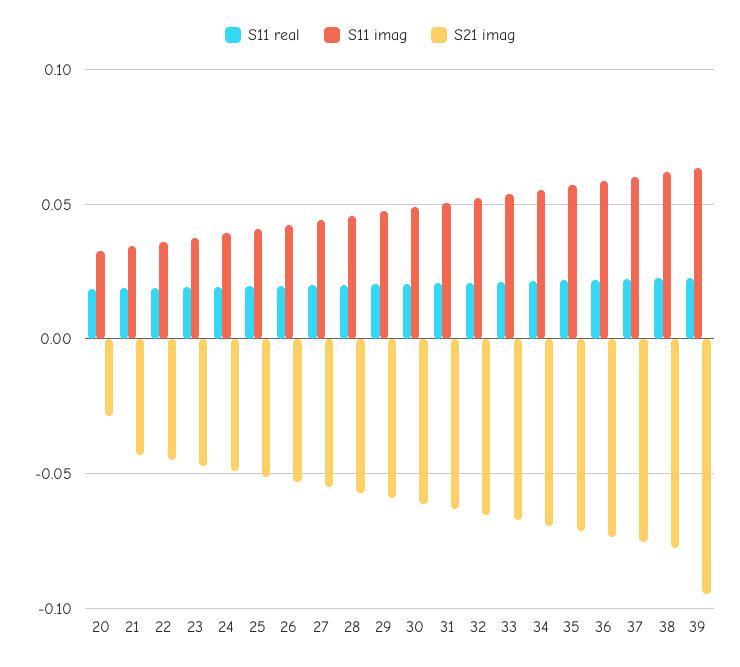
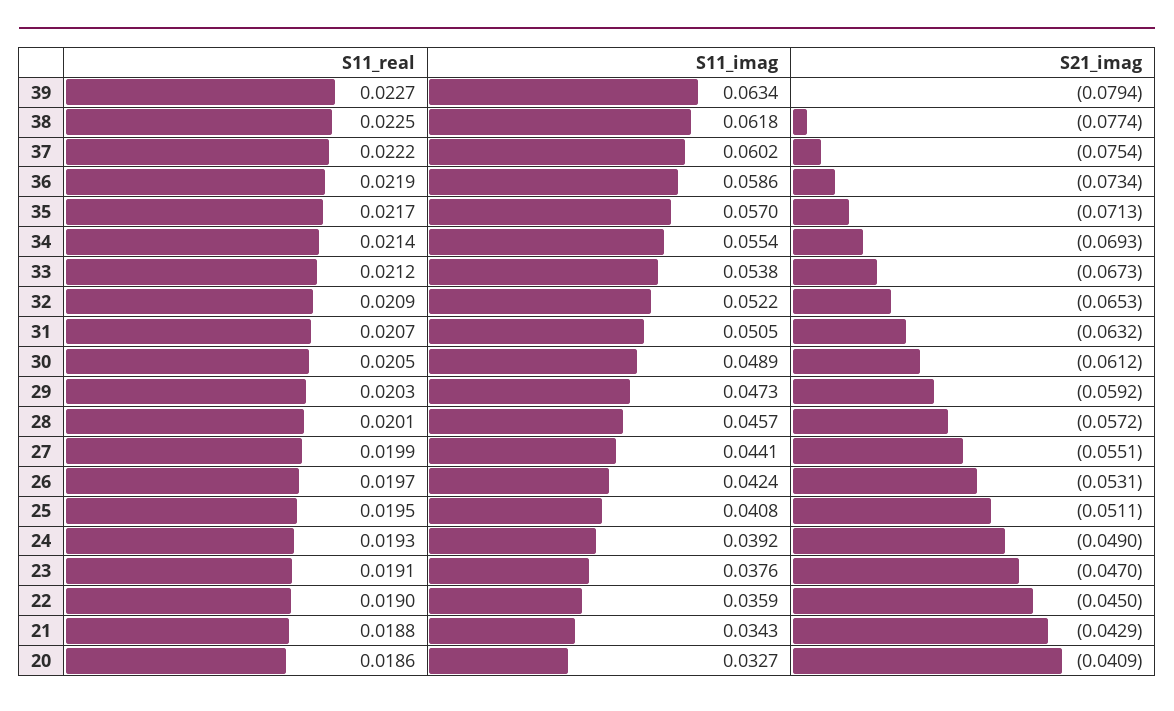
S21 imag, 20: -0.03 -> -0.0409
S21 imag, 39: -0.095 -> -0.0794

